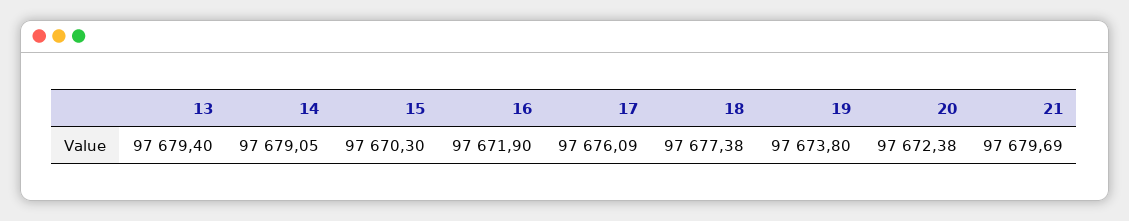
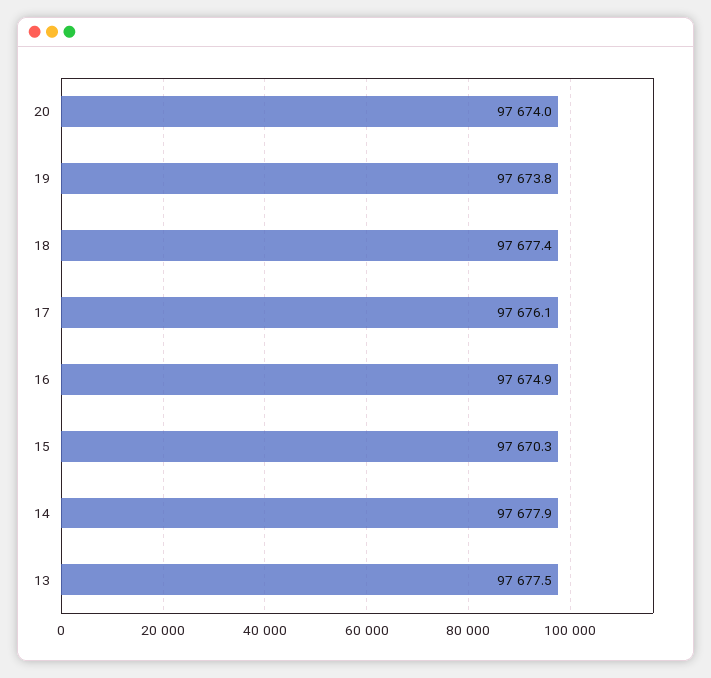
13: 97679.4 -> 97677.5
14: 97679.05 -> 97677.9
16: 97671.9 -> 97674.9
20: 97672.38 -> 97674
21: 97679.69 -> none

